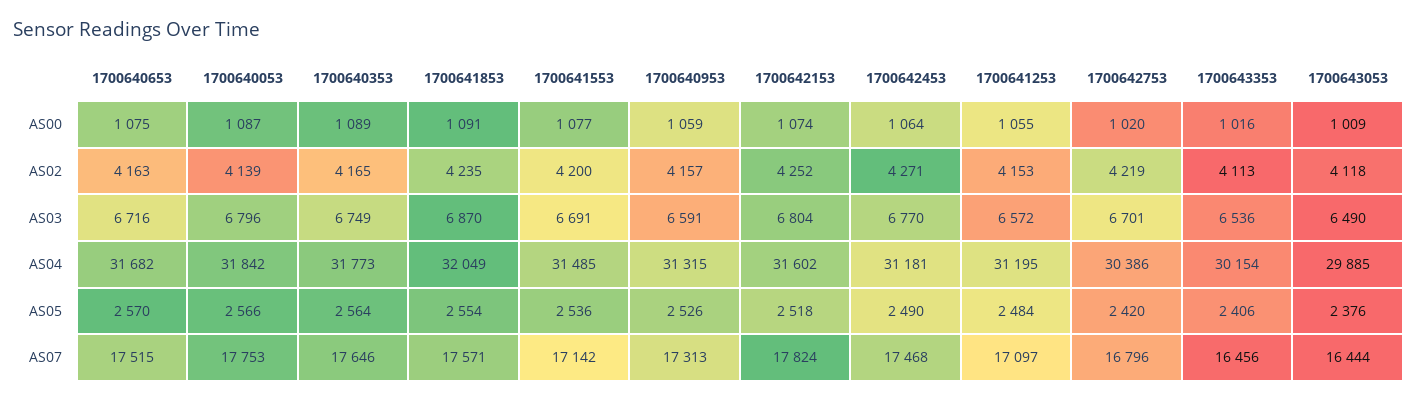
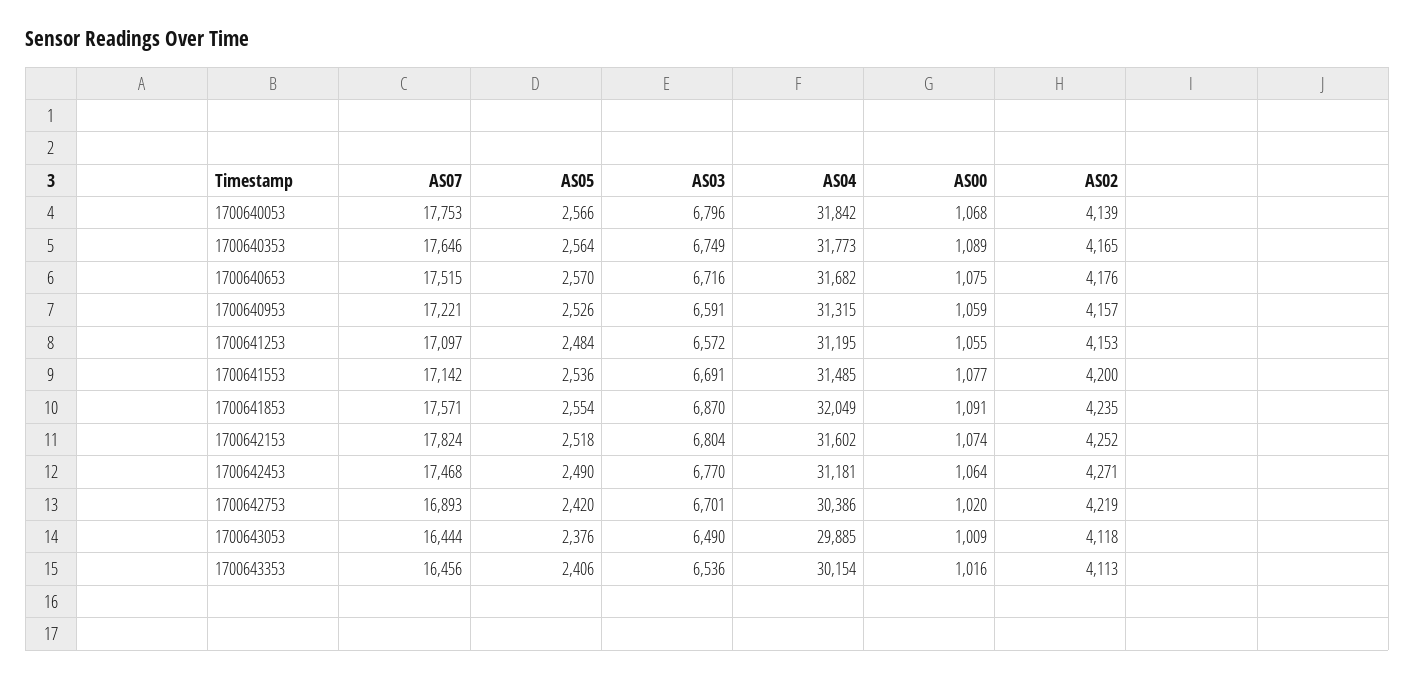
1700640053, AS00: 1087 -> 1068
1700640653, AS02: 4163 -> 4176
1700640953, AS07: 17313 -> 17221
1700642753, AS07: 16796 -> 16893

